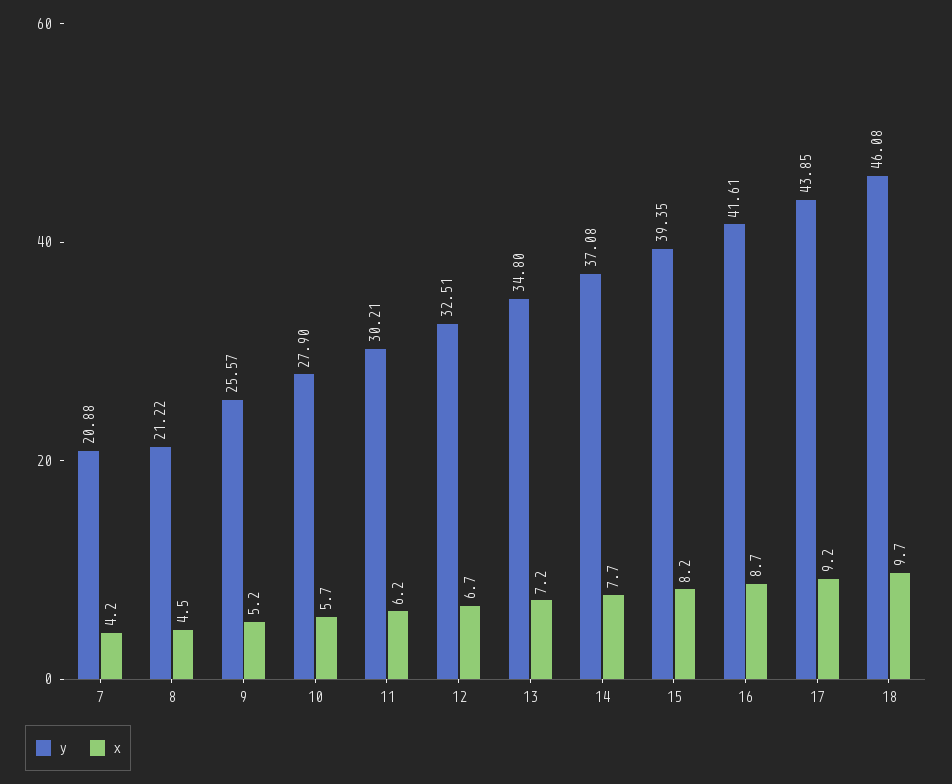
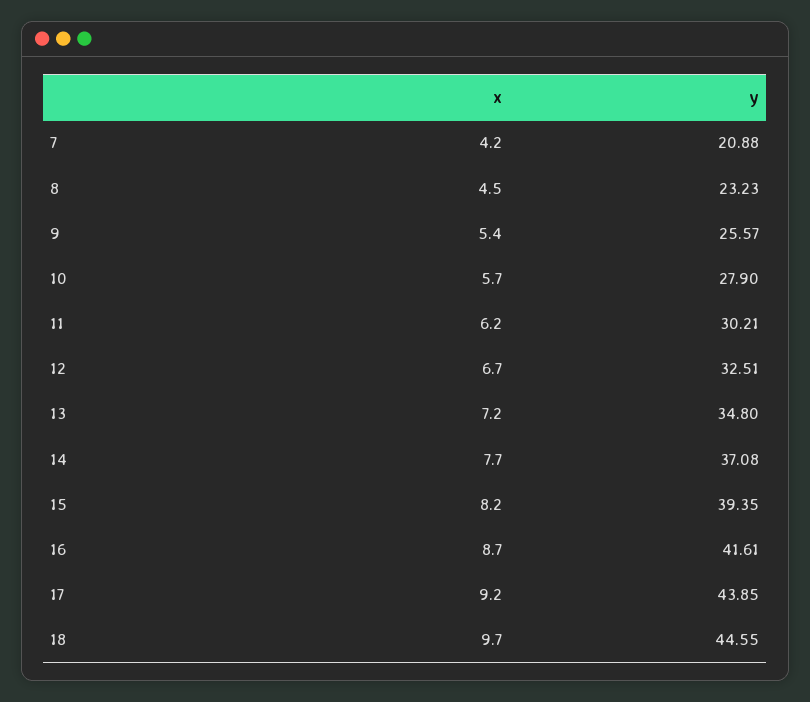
y, 8: 21.22 -> 23.23
x, 9: 5.2 -> 5.4
y, 18: 46.08 -> 44.55

